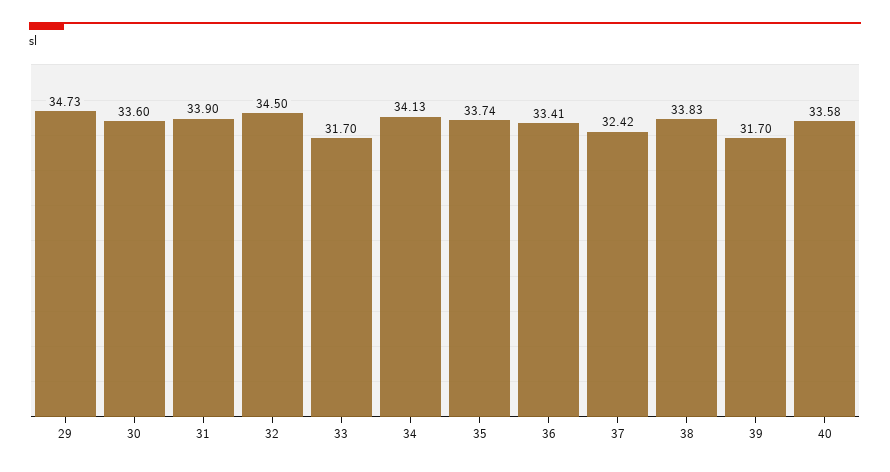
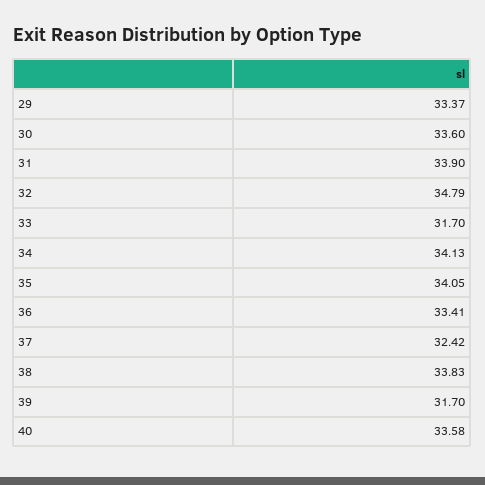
29: 34.73 -> 33.37
32: 34.5 -> 34.79
35: 33.74 -> 34.05

